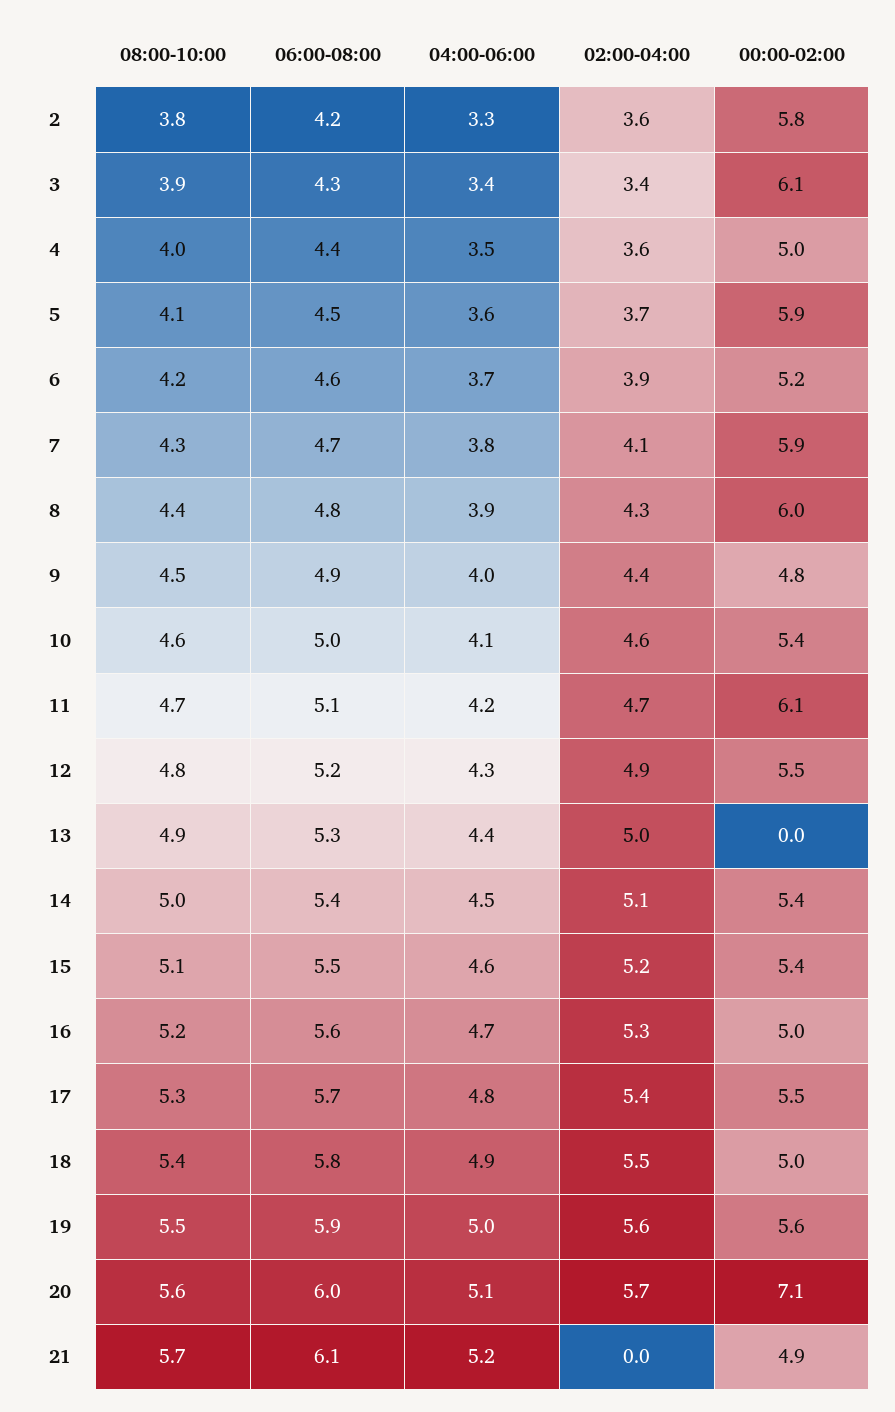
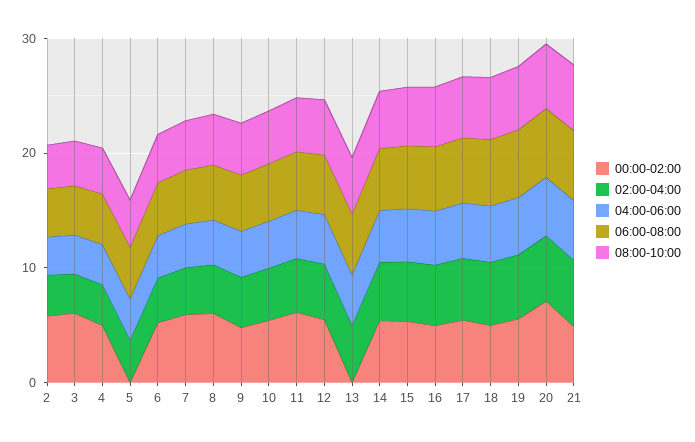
00:00-02:00, 5: 5.9 -> 0
02:00-04:00, 21: 0 -> 6

